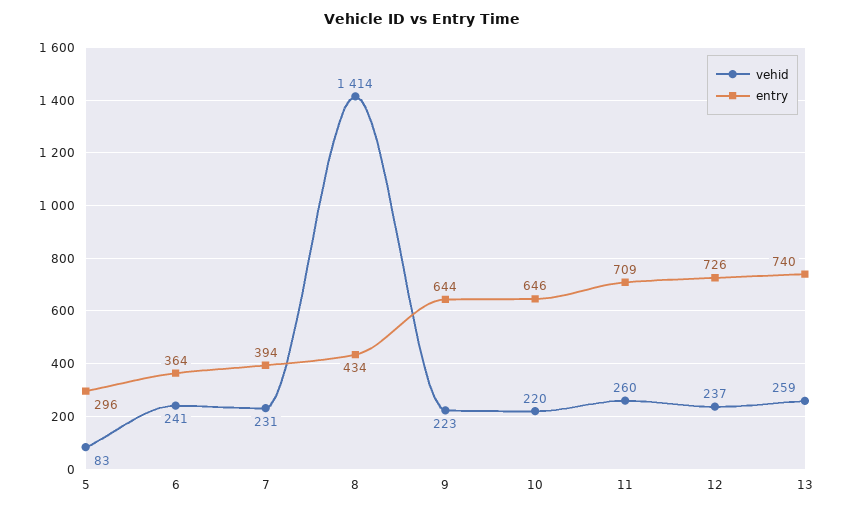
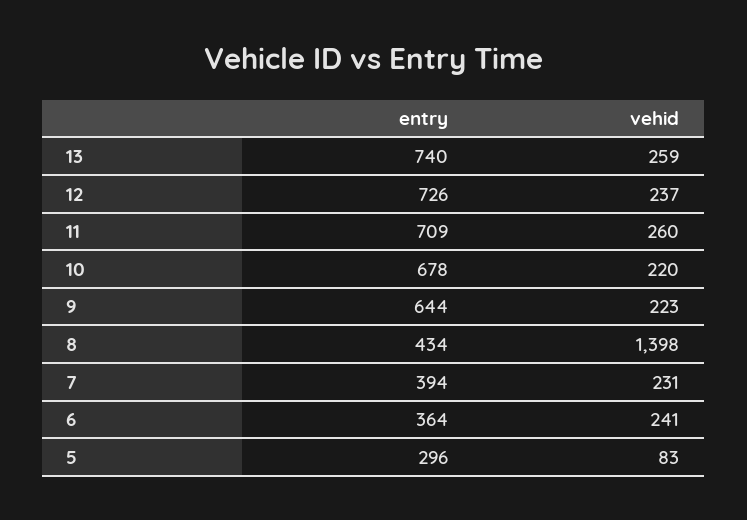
vehid, 8: 1414 -> 1398
entry, 10: 646 -> 678

